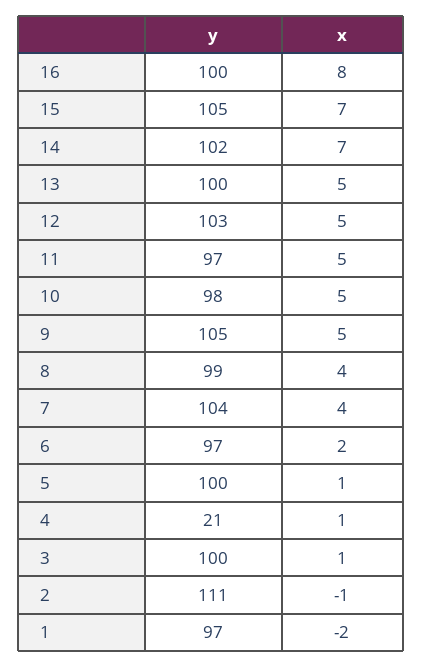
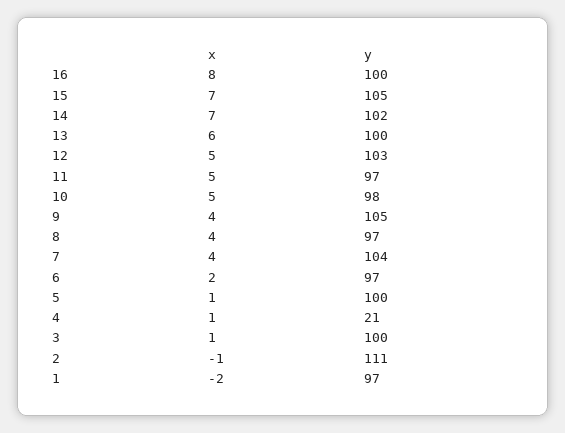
x, 13: 5 -> 6
x, 9: 5 -> 4
y, 8: 99 -> 97

